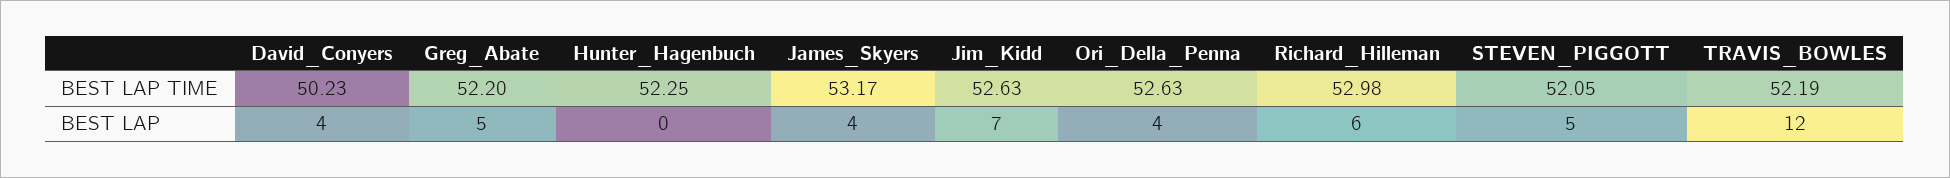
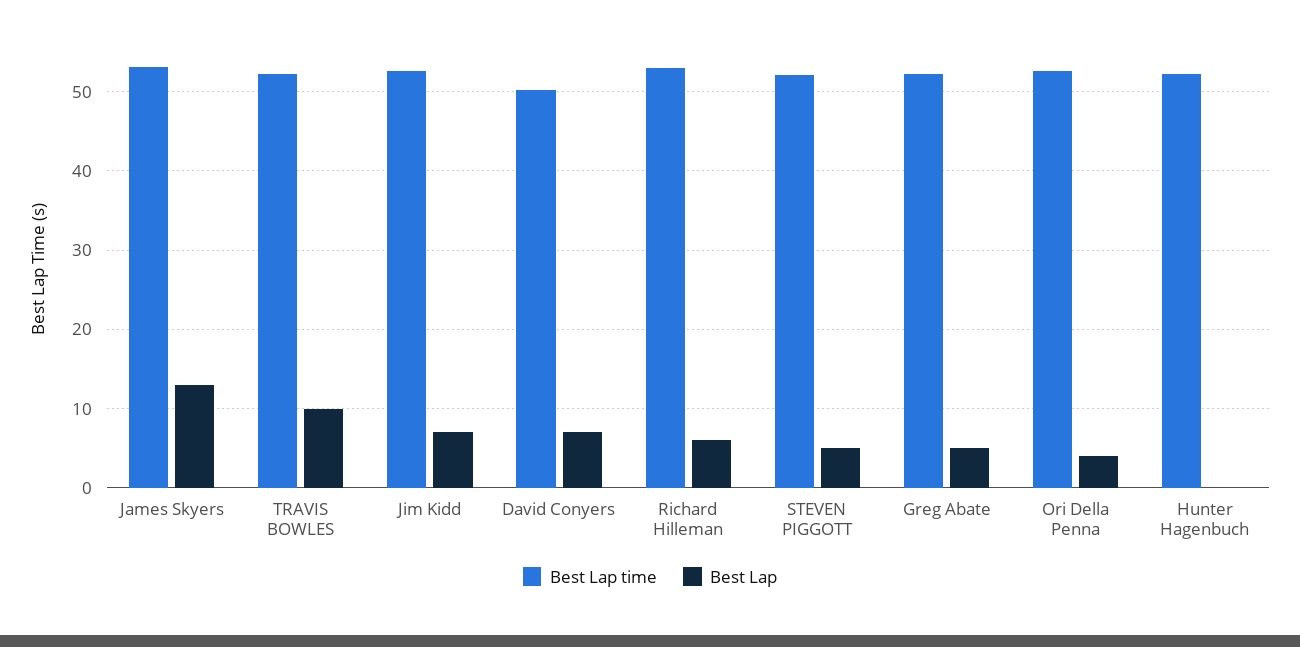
BEST LAP, David_Conyers: 4 -> 7
BEST LAP, James_Skyers: 4 -> 13
BEST LAP, TRAVIS_BOWLES: 12 -> 10

